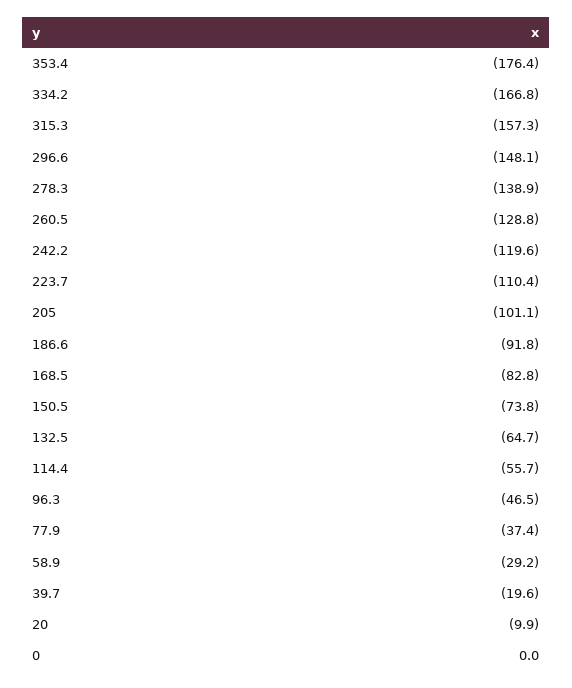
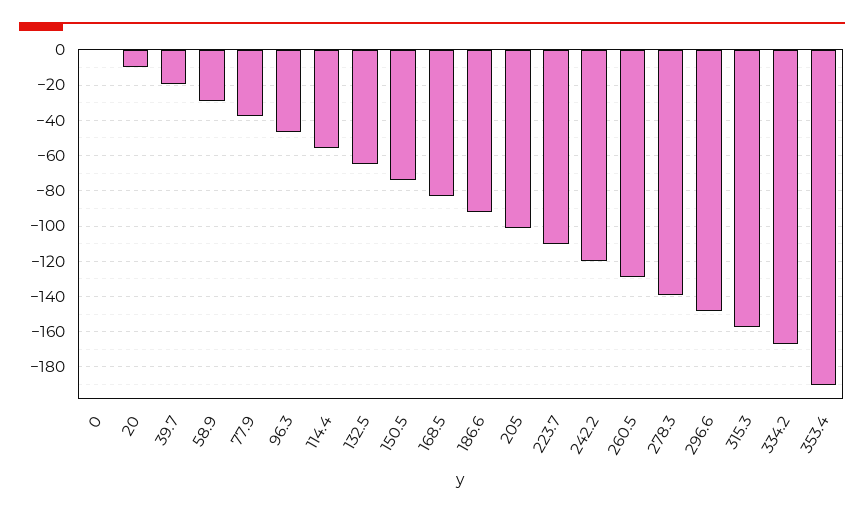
353.4: -176.4 -> -190

